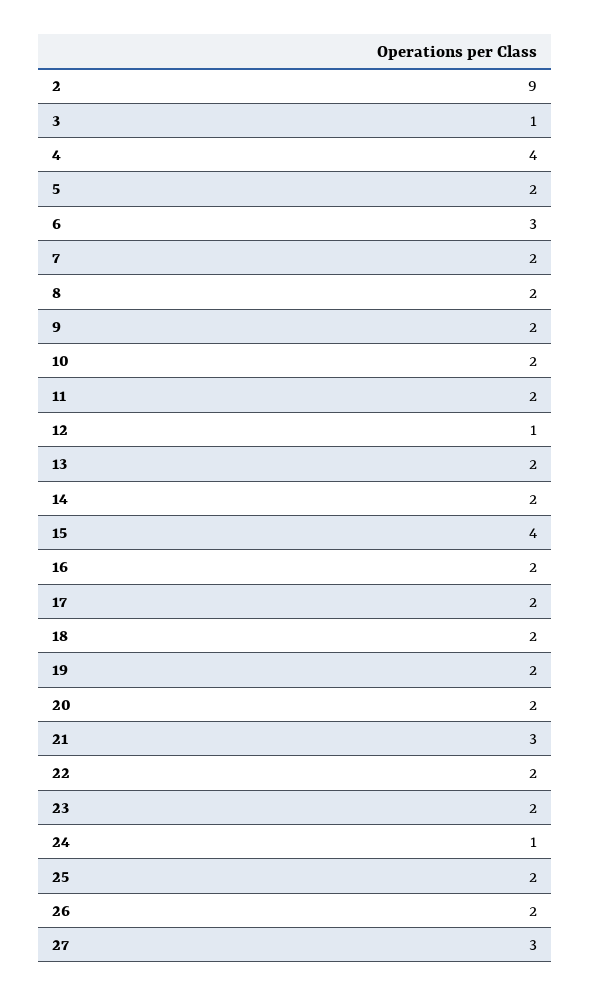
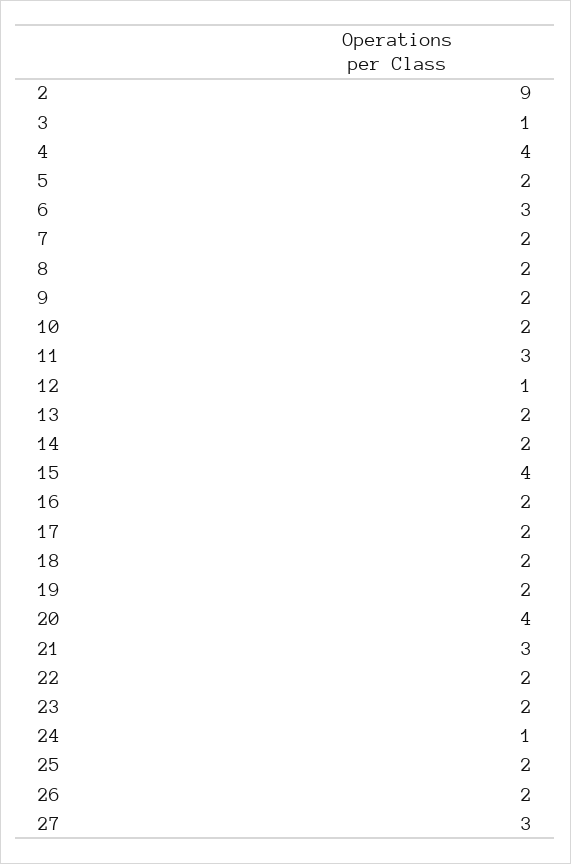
11: 2 -> 3
20: 2 -> 4

